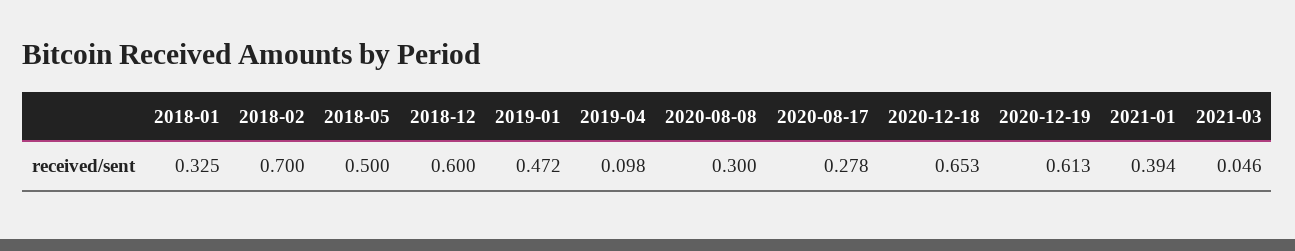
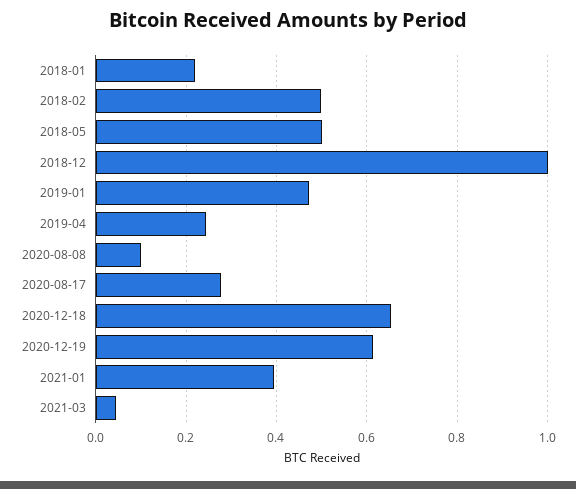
2018-01: 0.325 -> 0.22
2018-02: 0.7 -> 0.5
2018-12: 0.6 -> 1
2019-04: 0.098 -> 0.24
2020-08-08: 0.3 -> 0.1

